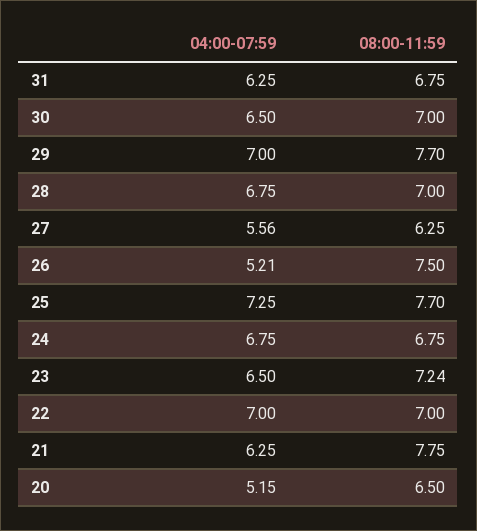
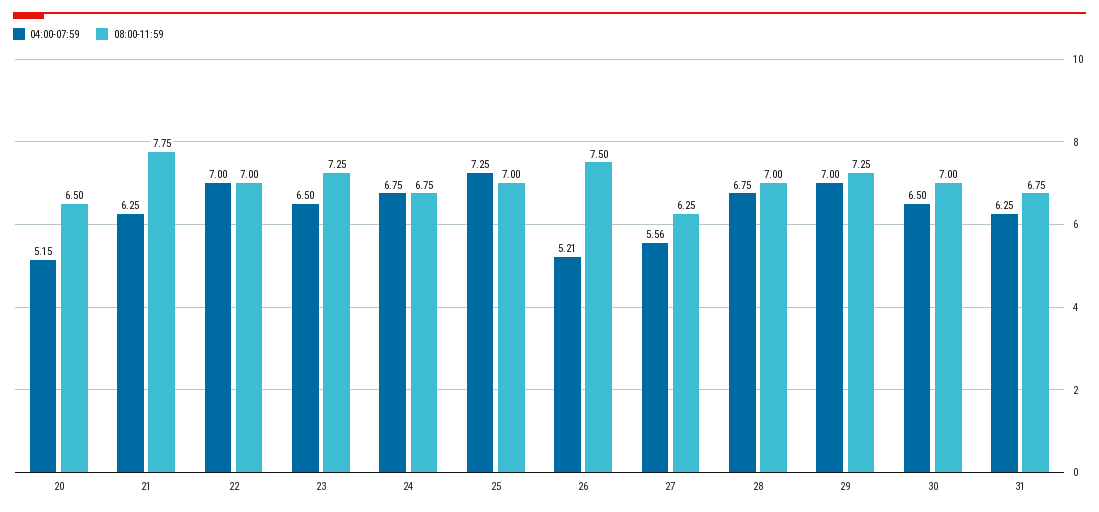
08:00-11:59, 29: 7.7 -> 7.25
08:00-11:59, 25: 7.7 -> 7
08:00-11:59, 23: 7.24 -> 7.25

